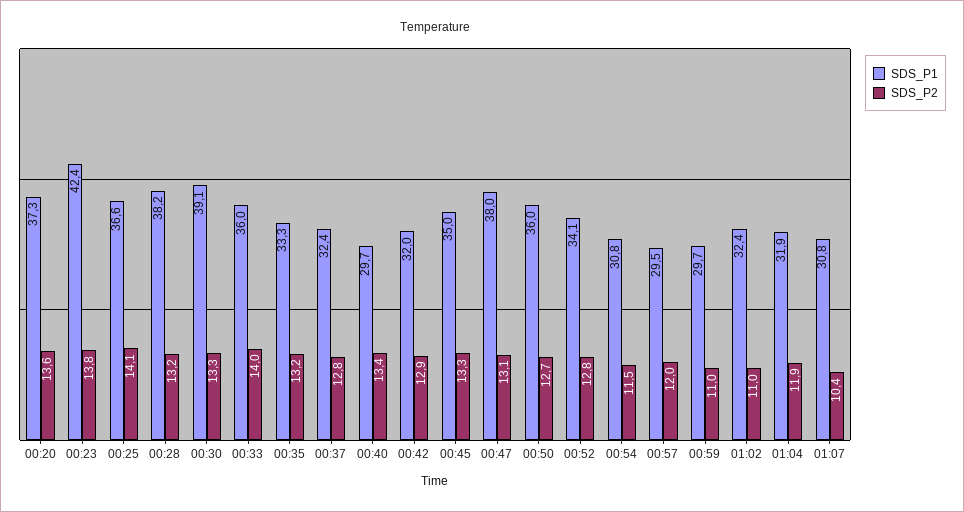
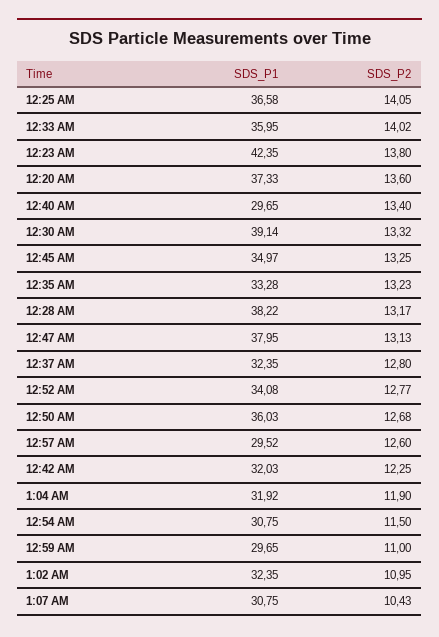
SDS_P2, 00:42: 12.9 -> 12.25
SDS_P2, 00:57: 12 -> 12.6

